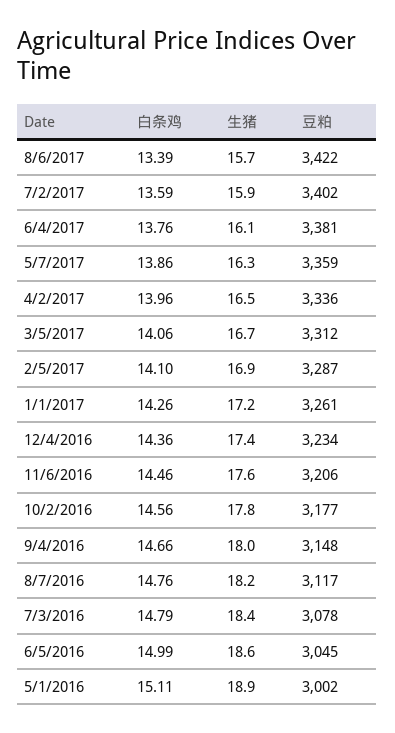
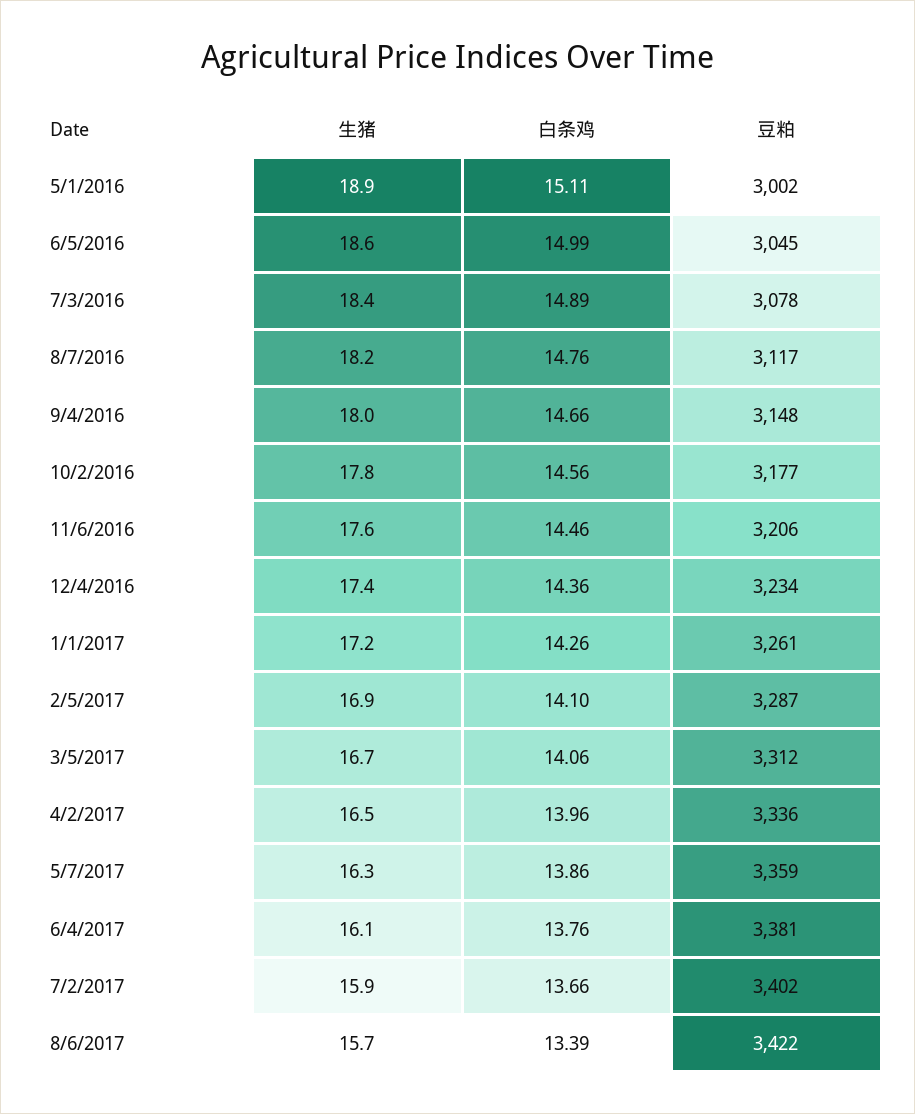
白条鸡, 7/2/2017: 13.59 -> 13.66
白条鸡, 7/3/2016: 14.79 -> 14.89

